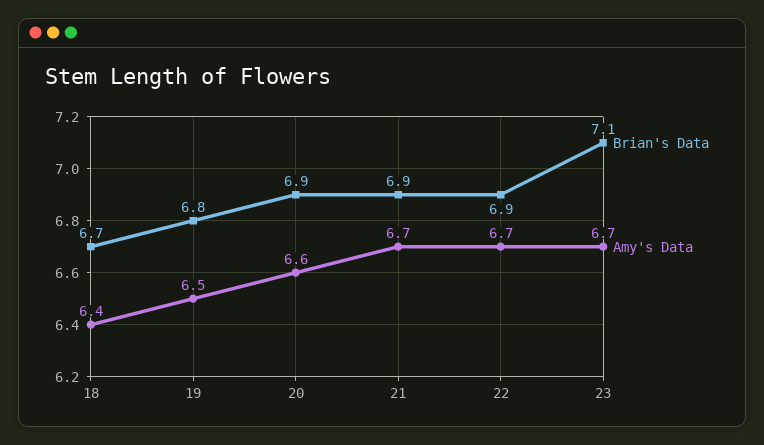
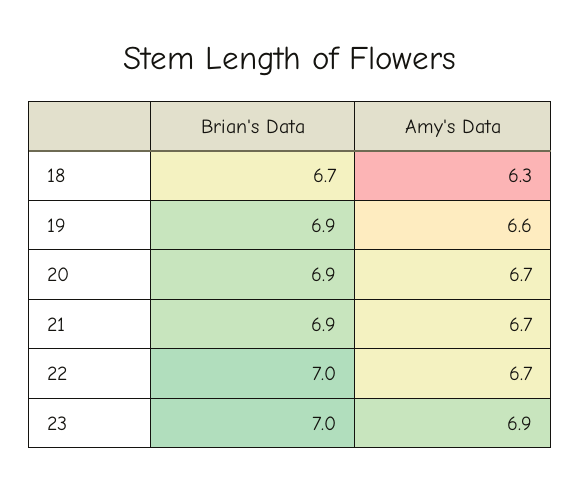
Amy's Data, 18: 6.4 -> 6.3
Brian's Data, 19: 6.8 -> 6.9
Amy's Data, 19: 6.5 -> 6.6
Amy's Data, 20: 6.6 -> 6.7
Brian's Data, 22: 6.9 -> 7
Brian's Data, 23: 7.1 -> 7
Amy's Data, 23: 6.7 -> 6.9

